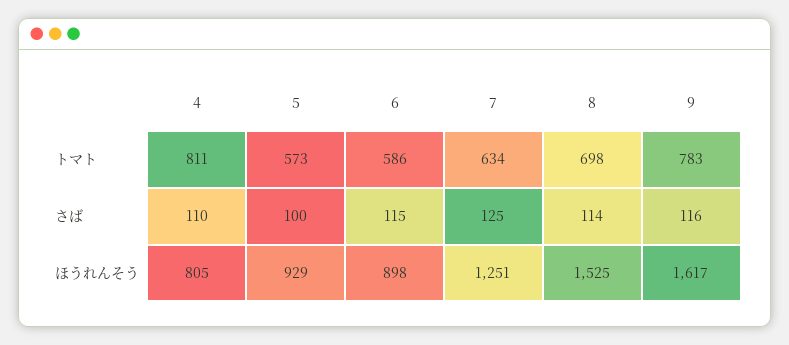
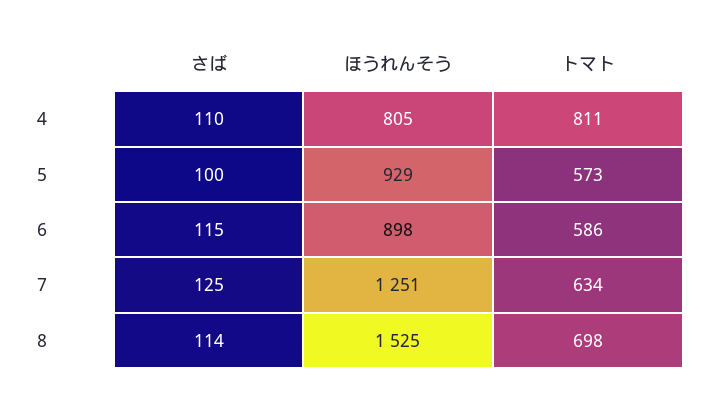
9, トマト: 783 -> none
9, さば: 116 -> none
9, ほうれんそう: 1617 -> none

